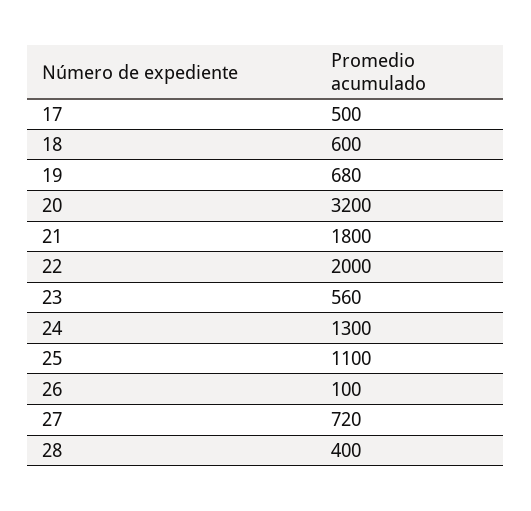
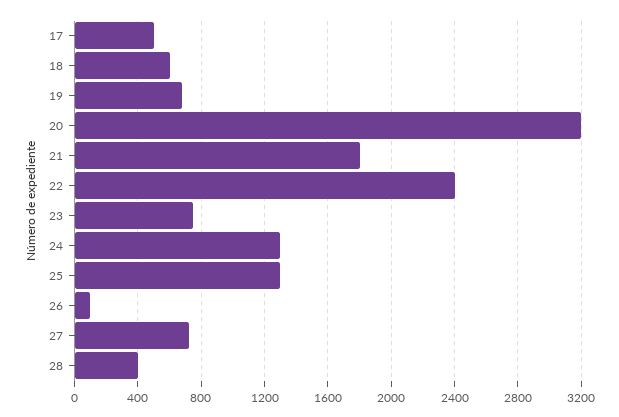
22: 2000 -> 2400
23: 560 -> 750
25: 1100 -> 1300

